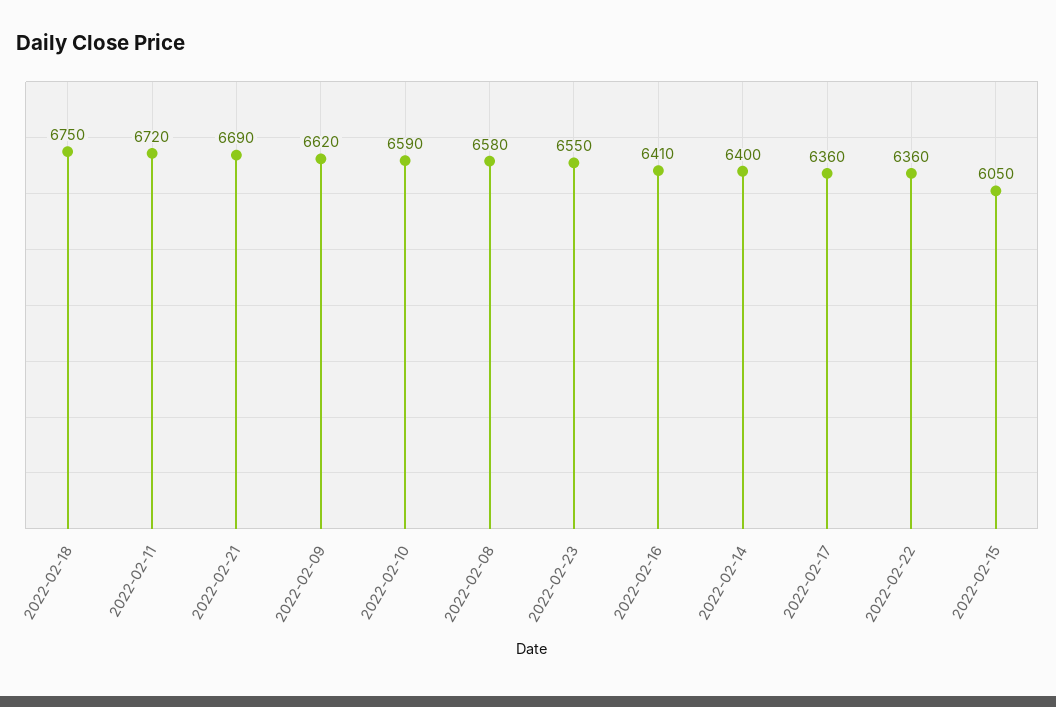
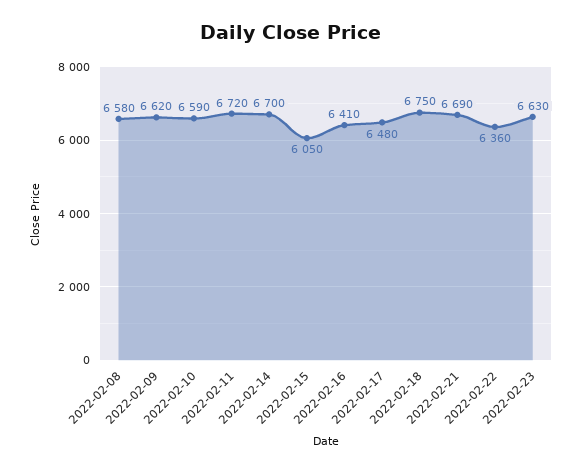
2022-02-23: 6550 -> 6630
2022-02-14: 6400 -> 6700
2022-02-17: 6360 -> 6480

